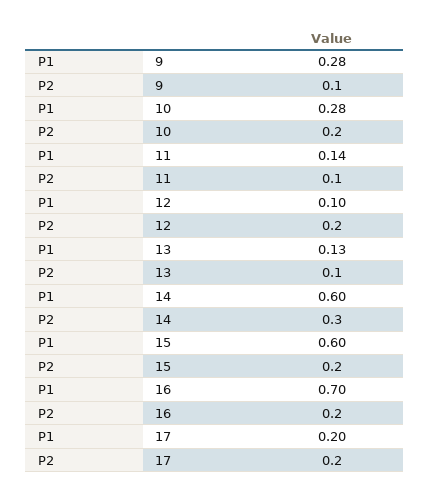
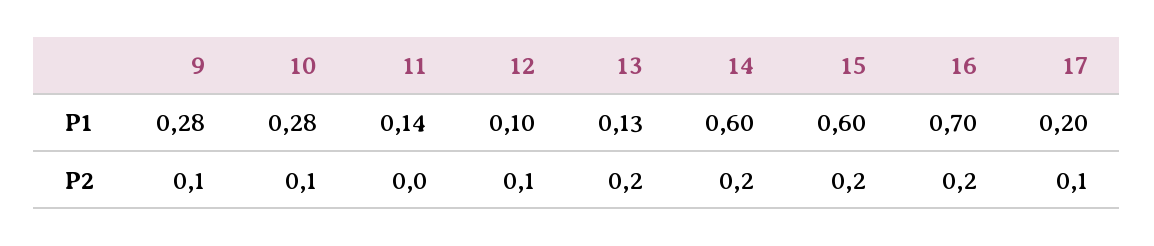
P2, 10: 0.2 -> 0.1
P2, 11: 0.1 -> 0
P2, 12: 0.2 -> 0.1
P2, 13: 0.1 -> 0.2
P2, 14: 0.3 -> 0.2
P2, 17: 0.2 -> 0.1

